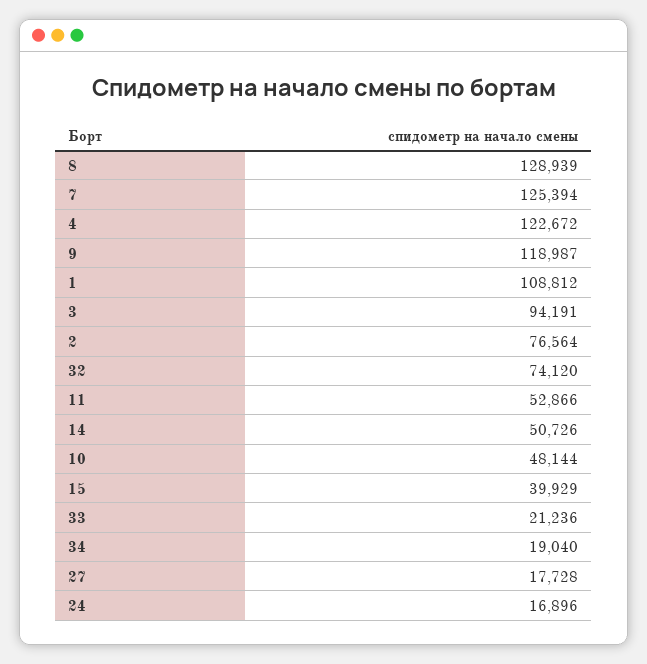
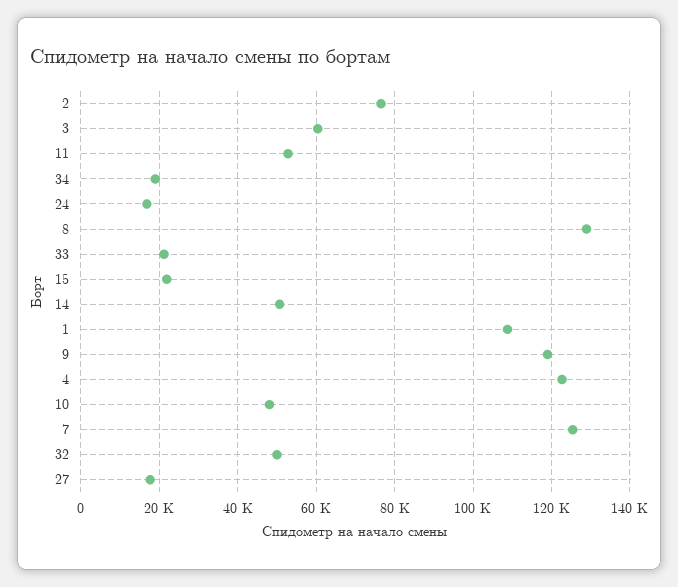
3: 94191 -> 60000
32: 74120 -> 50000
15: 39929 -> 22000

